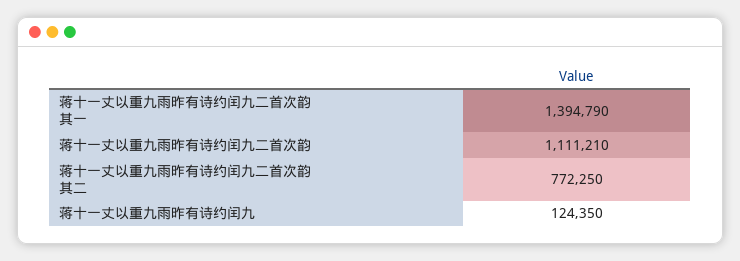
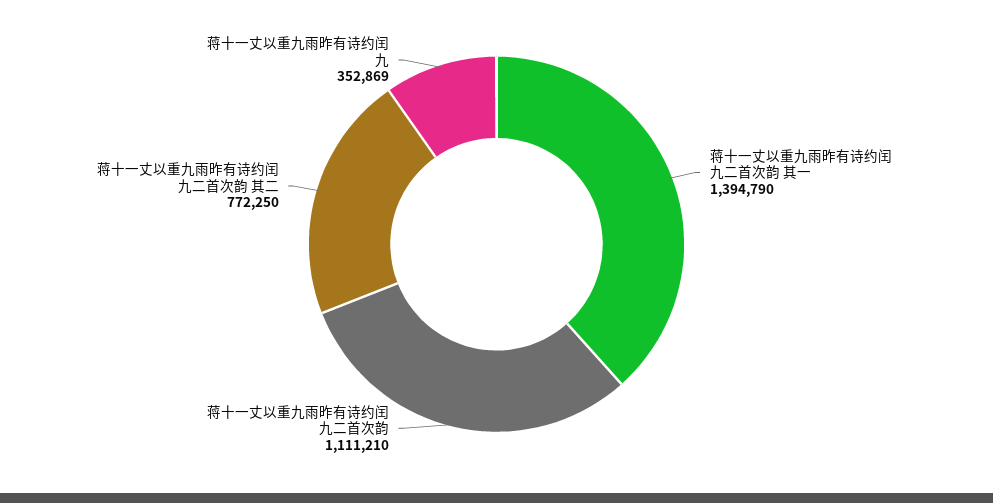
蒋十一丈以重九雨昨有诗约闰九: 124350 -> 352869

